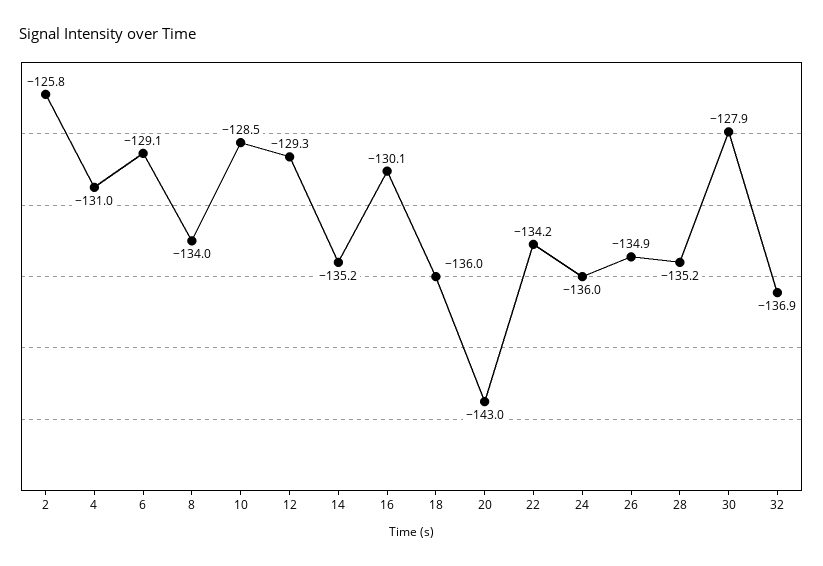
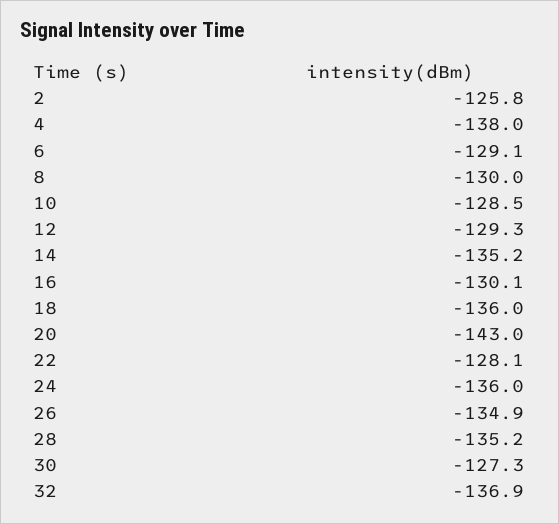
4: -131 -> -138
8: -134 -> -130
22: -134.2 -> -128.1
30: -127.9 -> -127.3

